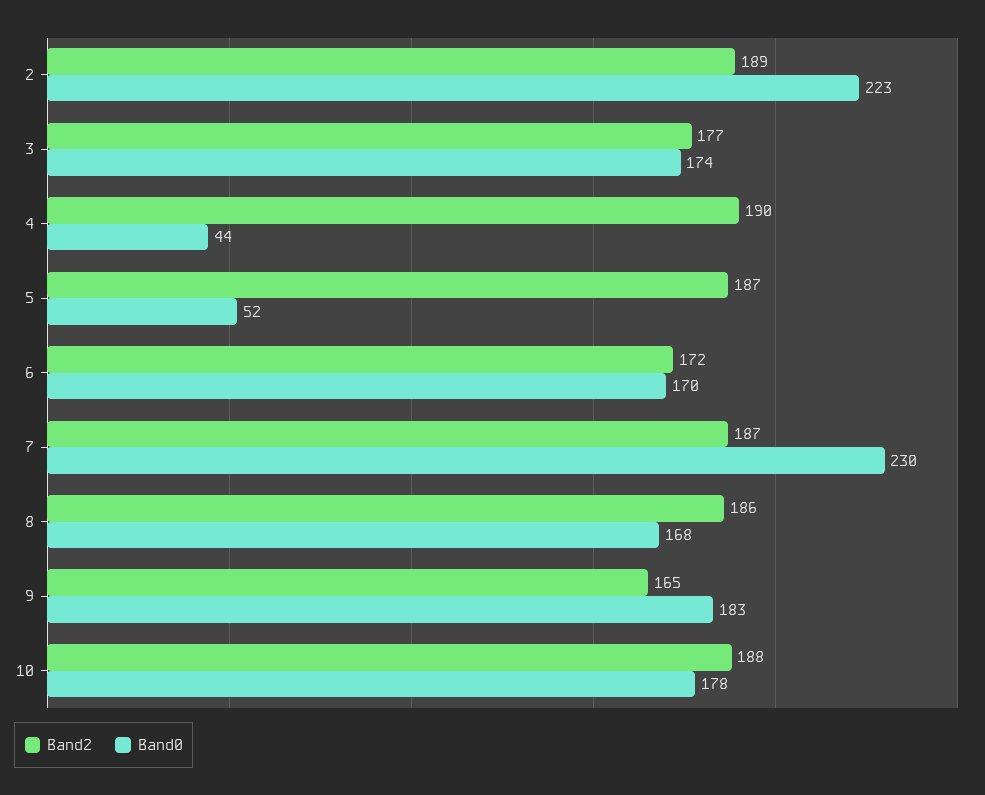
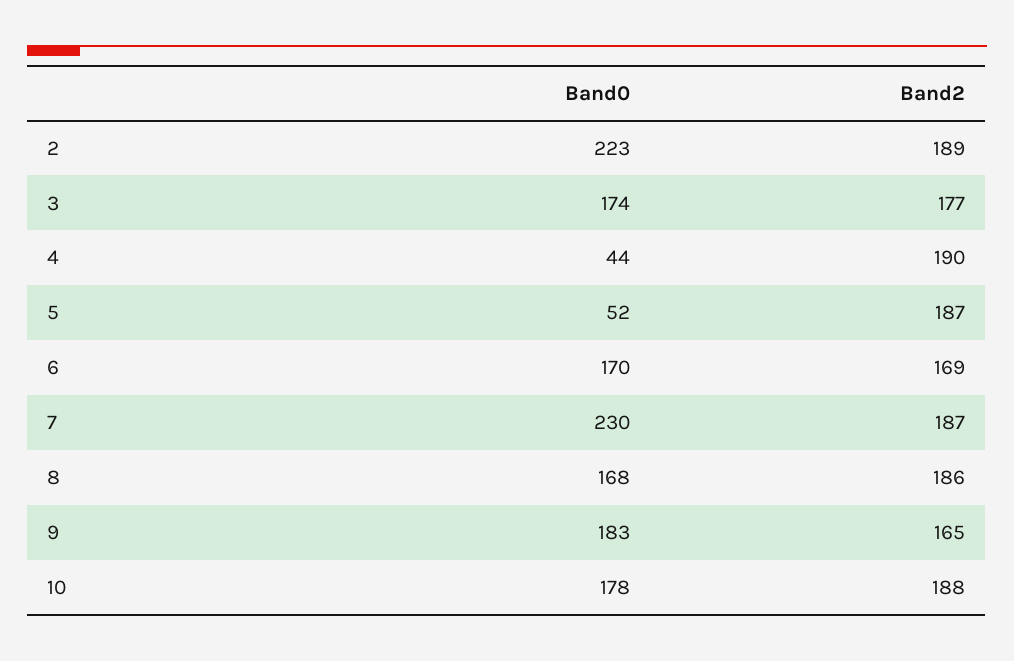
Band2, 6: 172 -> 169

